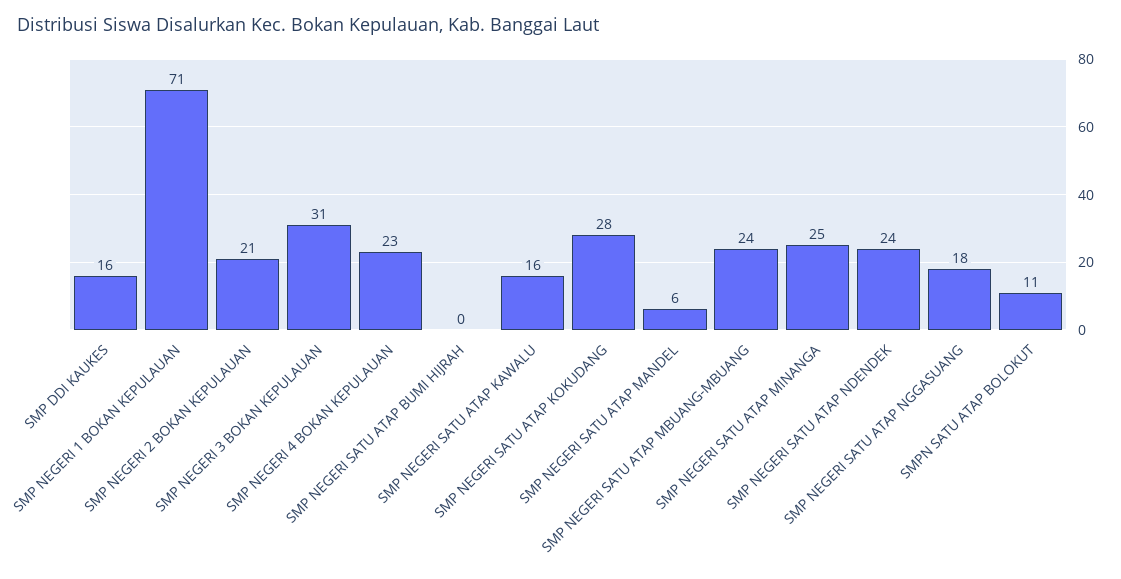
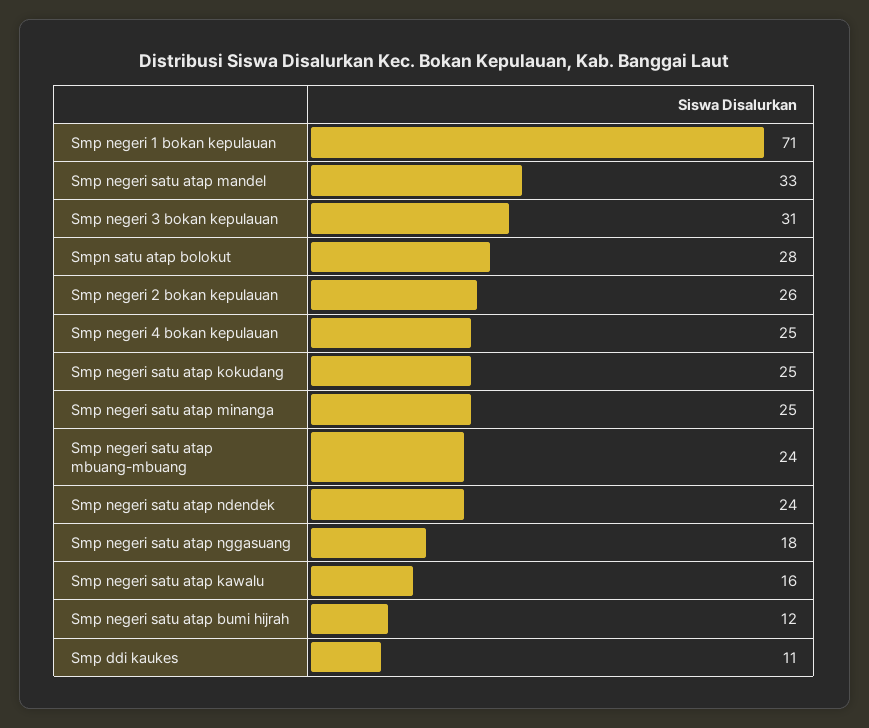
SMP DDI KAUKES: 16 -> 11
SMP NEGERI 2 BOKAN KEPULAUAN: 21 -> 26
SMP NEGERI 4 BOKAN KEPULAUAN: 23 -> 25
SMP NEGERI SATU ATAP BUMI HIJRAH: 0 -> 12
SMP NEGERI SATU ATAP KOKUDANG: 28 -> 25
SMP NEGERI SATU ATAP MANDEL: 6 -> 33
SMPN SATU ATAP BOLOKUT: 11 -> 28

